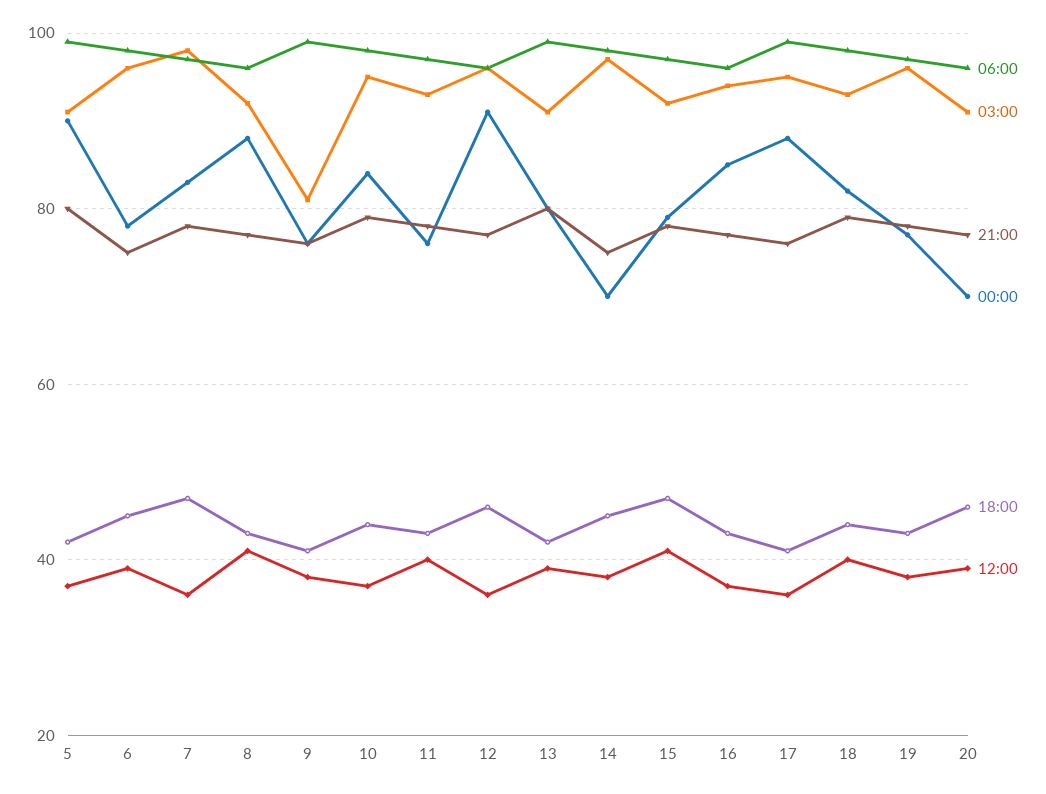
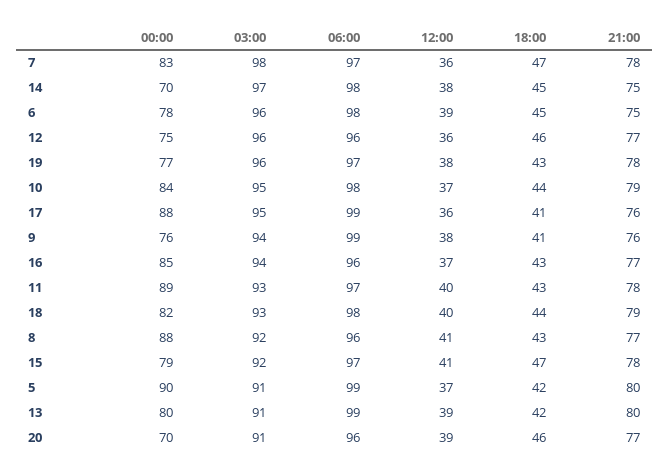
03:00, 9: 80 -> 94
00:00, 11: 75 -> 89
00:00, 12: 90 -> 75

